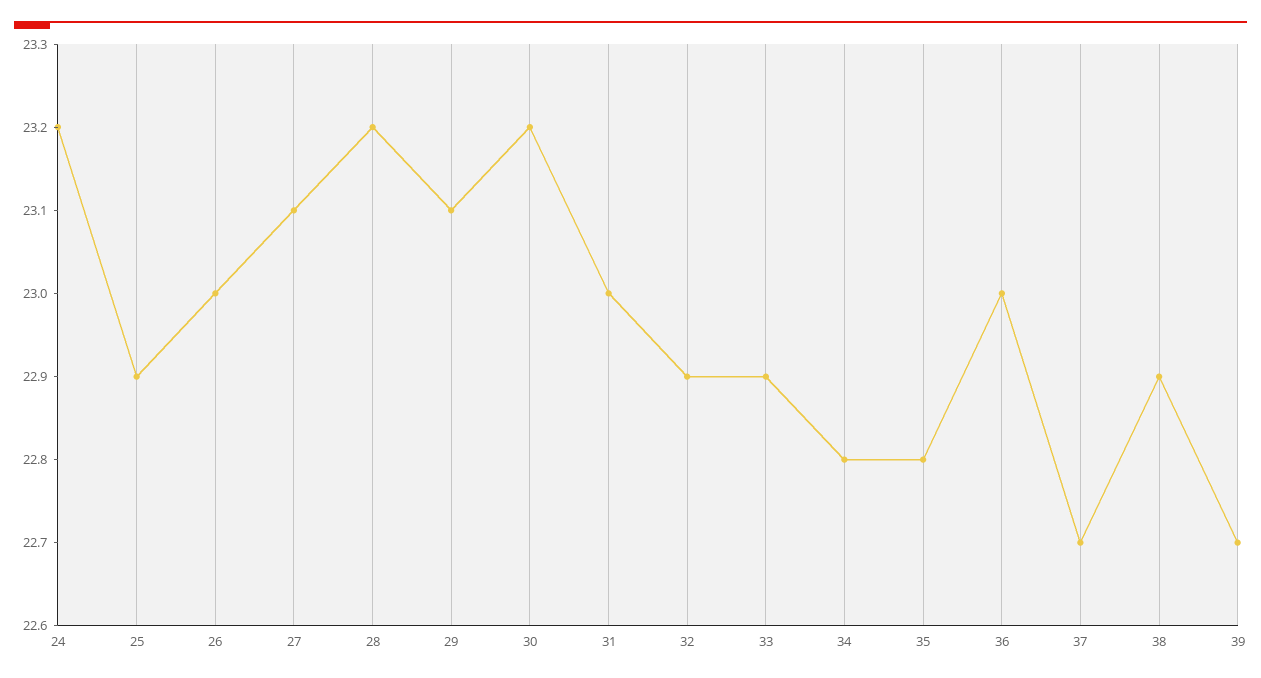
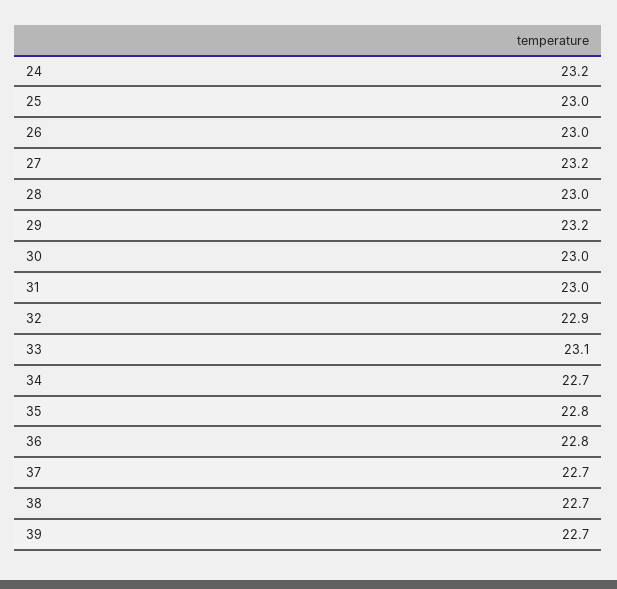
25: 22.9 -> 23
27: 23.1 -> 23.2
28: 23.2 -> 23
29: 23.1 -> 23.2
30: 23.2 -> 23
33: 22.9 -> 23.1
34: 22.8 -> 22.7
36: 23 -> 22.8
38: 22.9 -> 22.7

